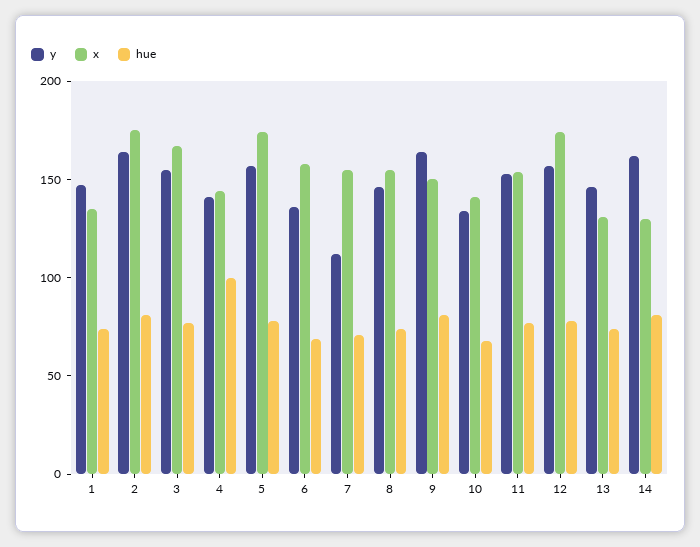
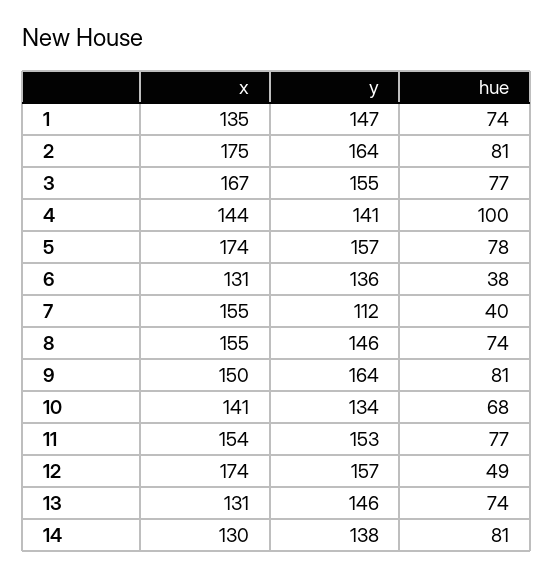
x, 6: 160 -> 131
hue, 6: 70 -> 38
hue, 7: 70 -> 40
hue, 12: 80 -> 49
y, 14: 160 -> 138

